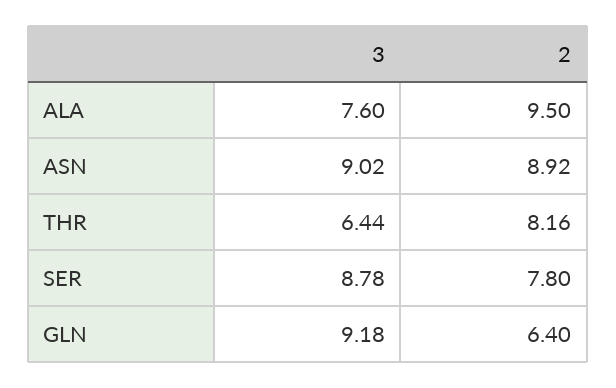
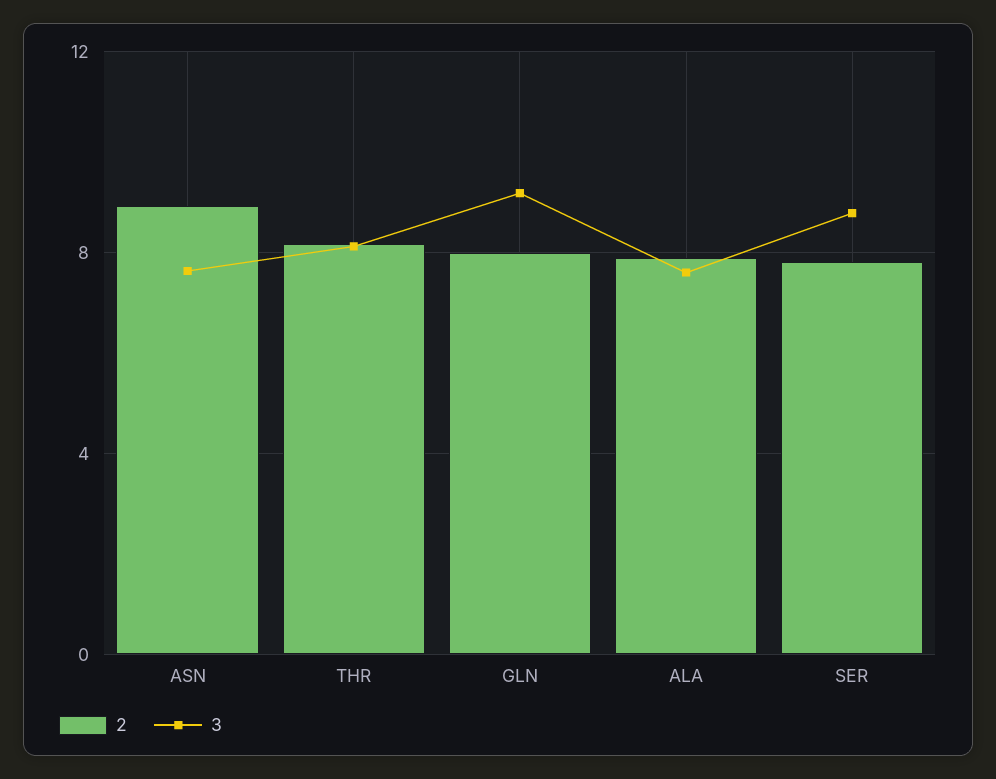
2, ALA: 9.5 -> 8
3, ASN: 9.02 -> 7.5
3, THR: 6.44 -> 8
2, GLN: 6.4 -> 8

